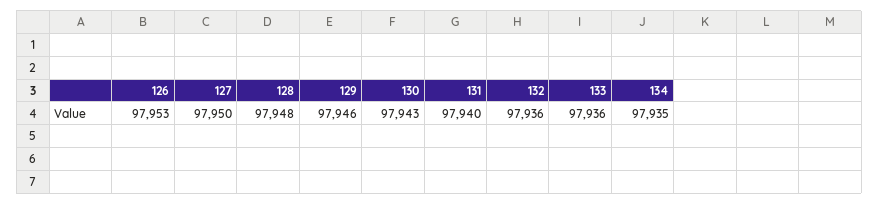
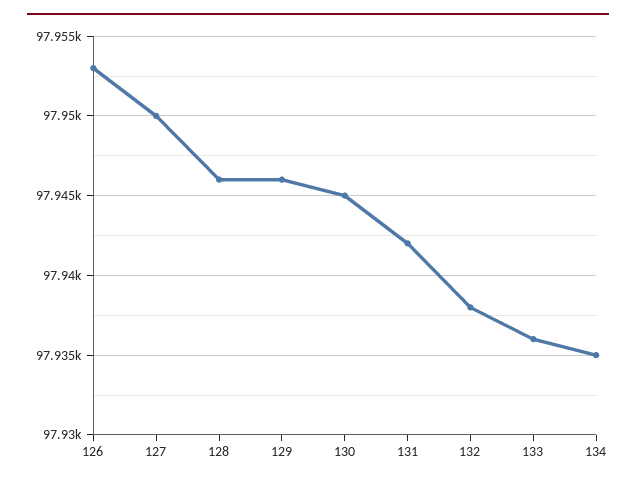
128: 97948 -> 97946
130: 97943 -> 97945
131: 97940 -> 97942
132: 97936 -> 97938

